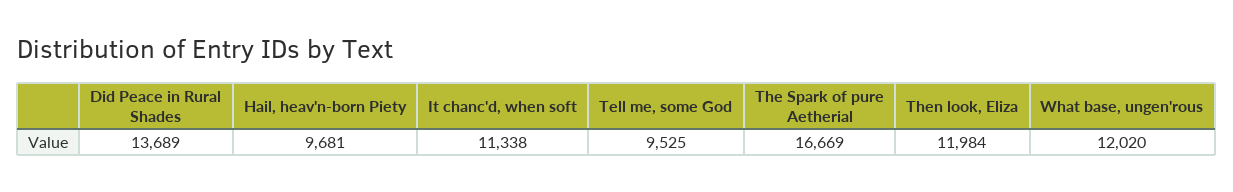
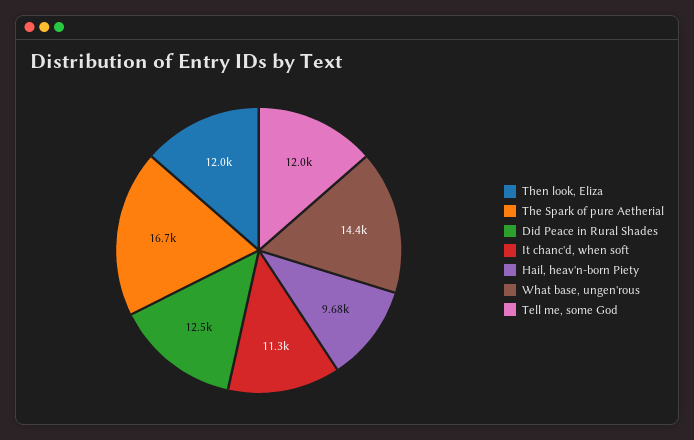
Did Peace in Rural Shades: 13689 -> 12500
Tell me, some God: 9525 -> 12000
What base, ungen'rous: 12020 -> 14400

